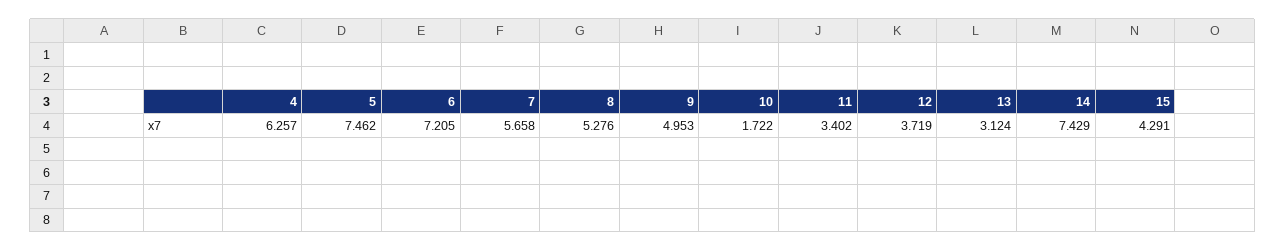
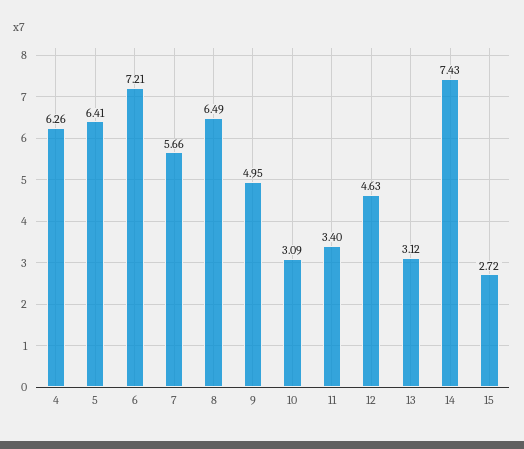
5: 7.462 -> 6.41
8: 5.276 -> 6.49
10: 1.722 -> 3.09
12: 3.719 -> 4.63
15: 4.291 -> 2.72

